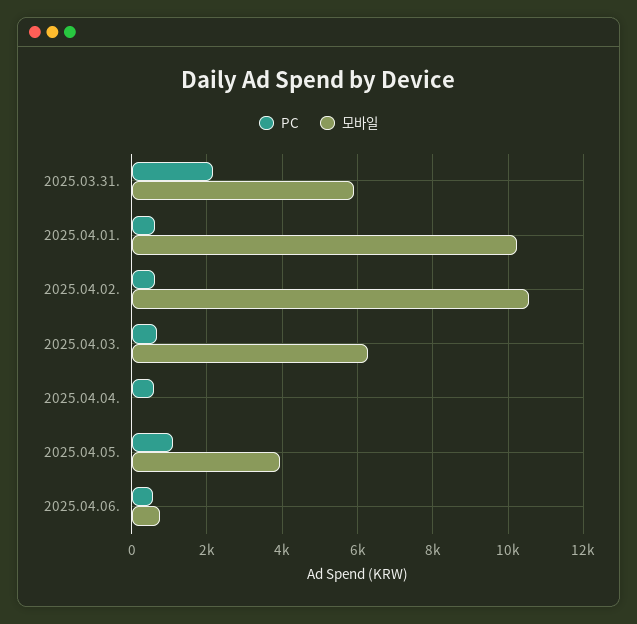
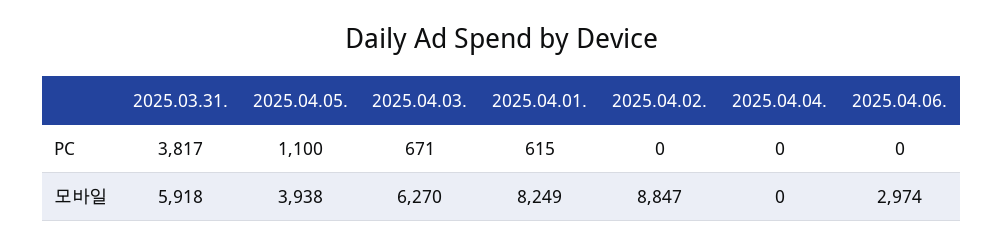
PC, 2025.03.31.: 2200 -> 3817
모바일, 2025.04.01.: 10200 -> 8249
PC, 2025.04.02.: 600 -> 0
모바일, 2025.04.02.: 10600 -> 8847
PC, 2025.04.04.: 600 -> 0
PC, 2025.04.06.: 600 -> 0
모바일, 2025.04.06.: 800 -> 2974

